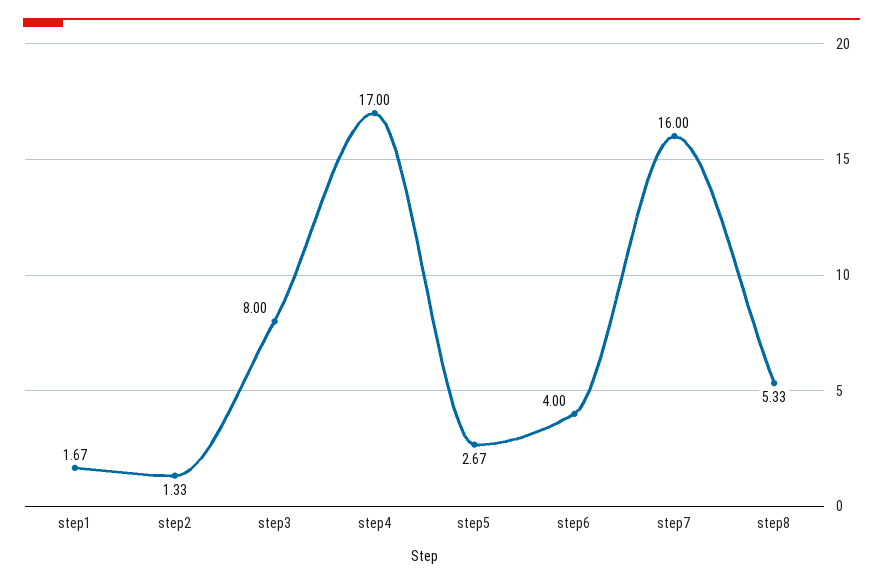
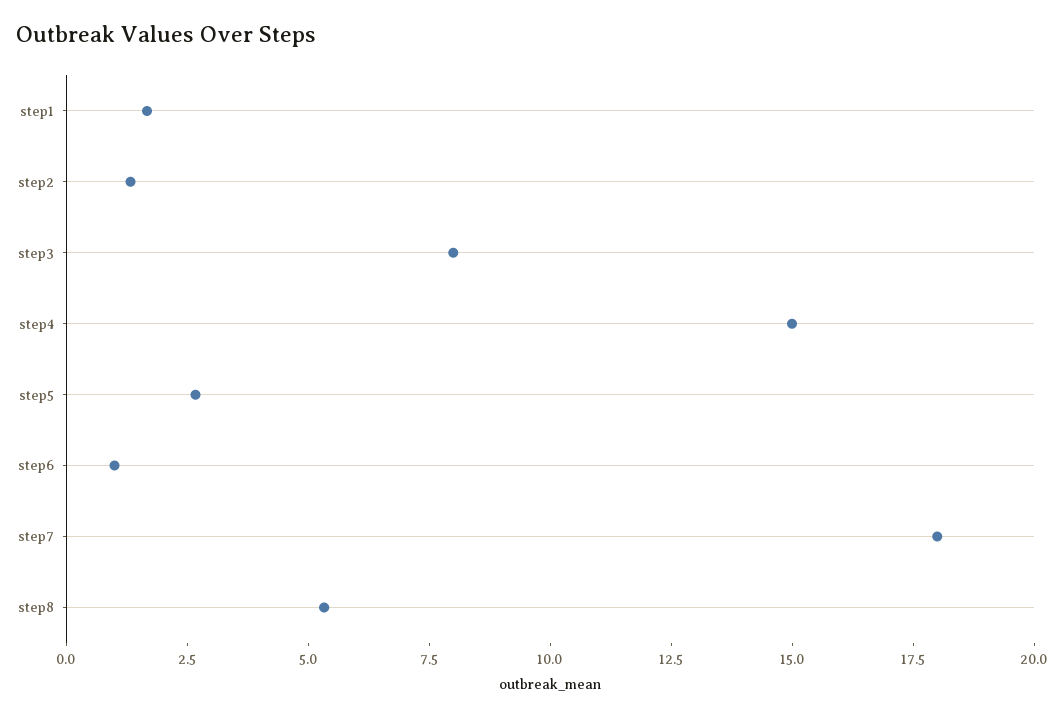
step4: 17 -> 15
step6: 4 -> 1
step7: 16 -> 18

